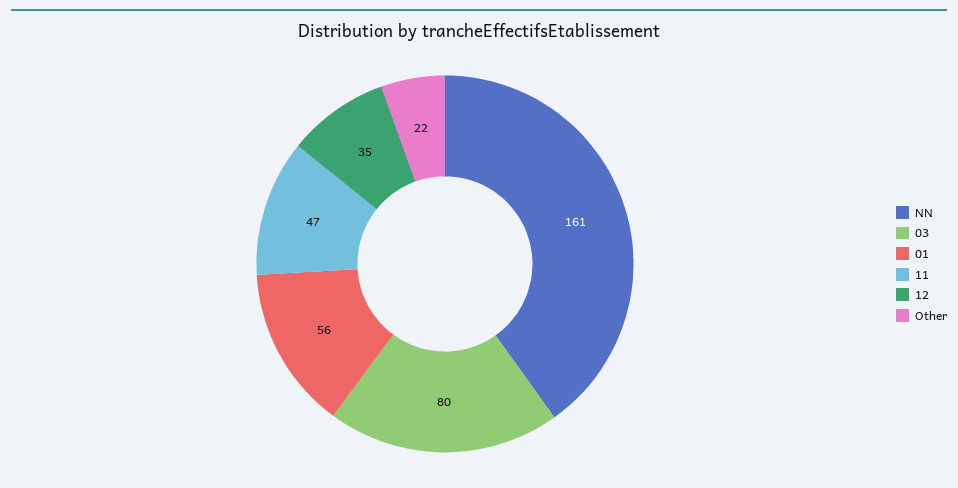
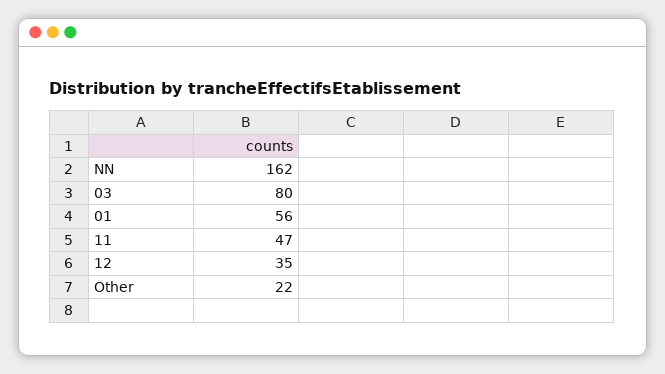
NN: 161 -> 162

